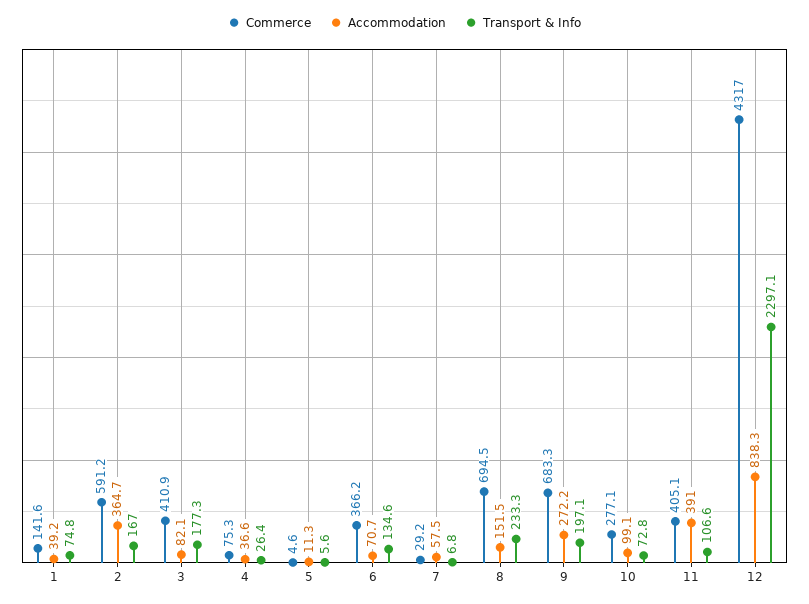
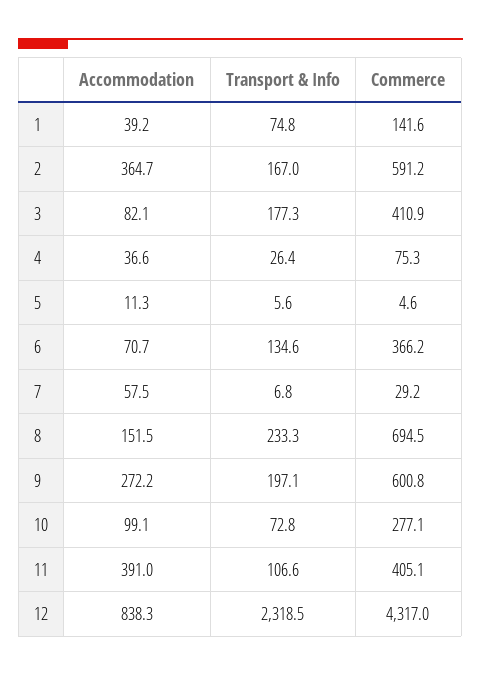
Commerce, 9: 683.3 -> 600.8
Transport & Info, 12: 2297.1 -> 2318.5

